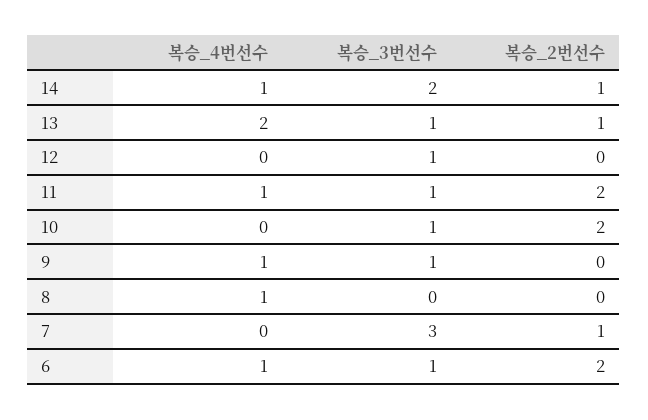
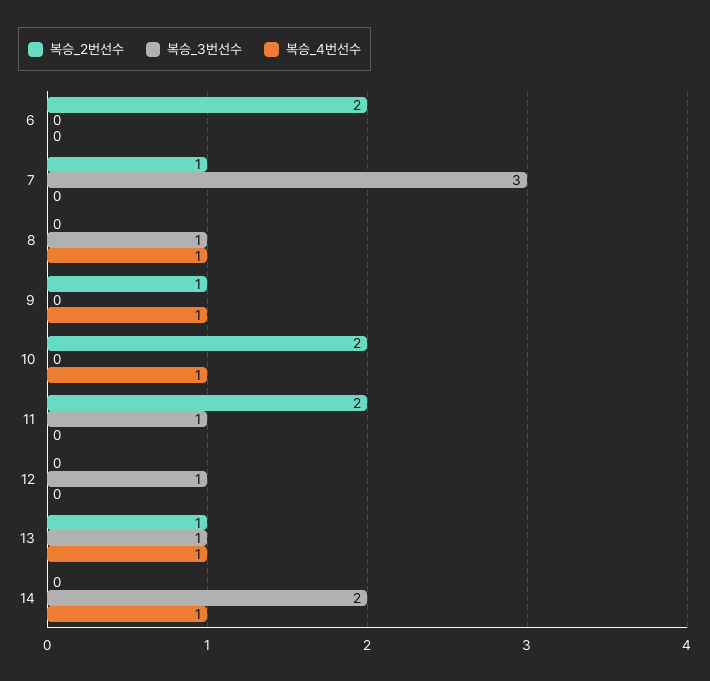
복승_2번선수, 14: 1 -> 0
복승_4번선수, 13: 2 -> 1
복승_4번선수, 11: 1 -> 0
복승_4번선수, 10: 0 -> 1
복승_3번선수, 10: 1 -> 0
복승_3번선수, 9: 1 -> 0
복승_2번선수, 9: 0 -> 1
복승_3번선수, 8: 0 -> 1
복승_4번선수, 6: 1 -> 0
복승_3번선수, 6: 1 -> 0

